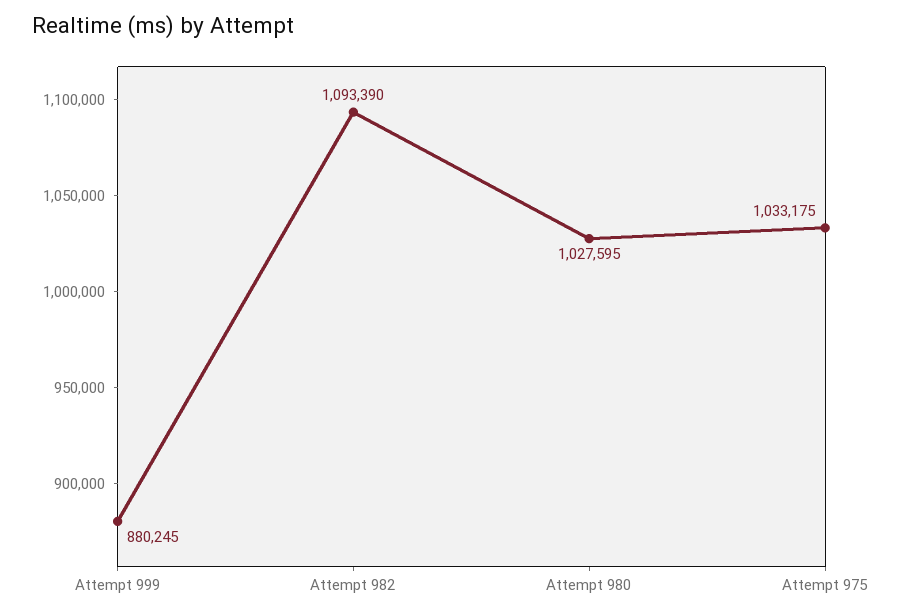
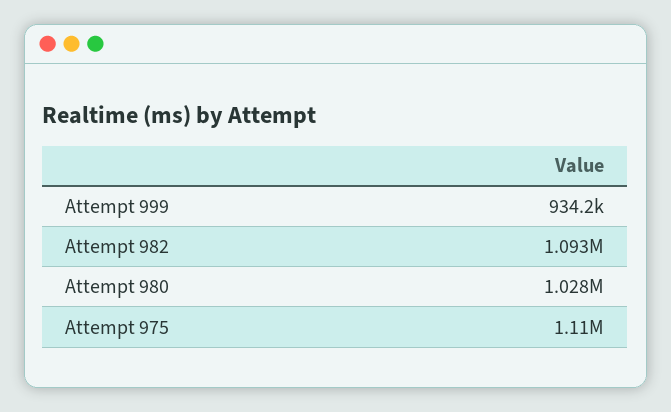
Attempt 999: 880245 -> 934200
Attempt 975: 1033175 -> 1110000

